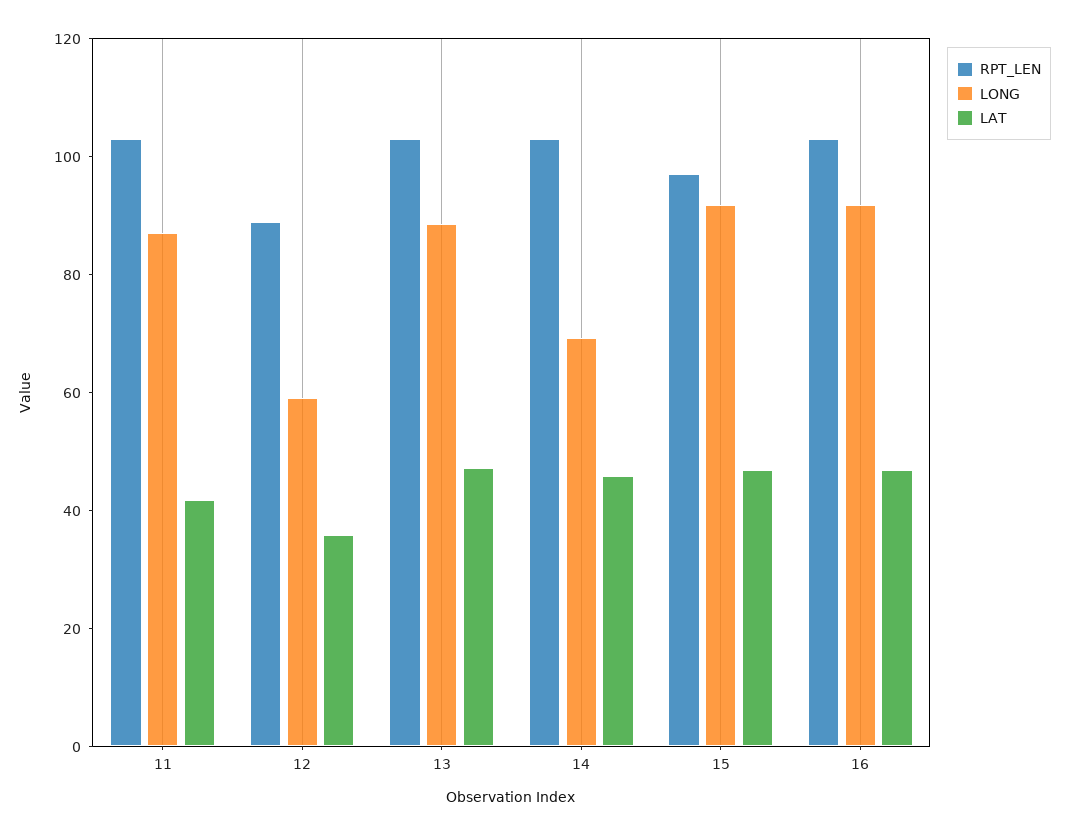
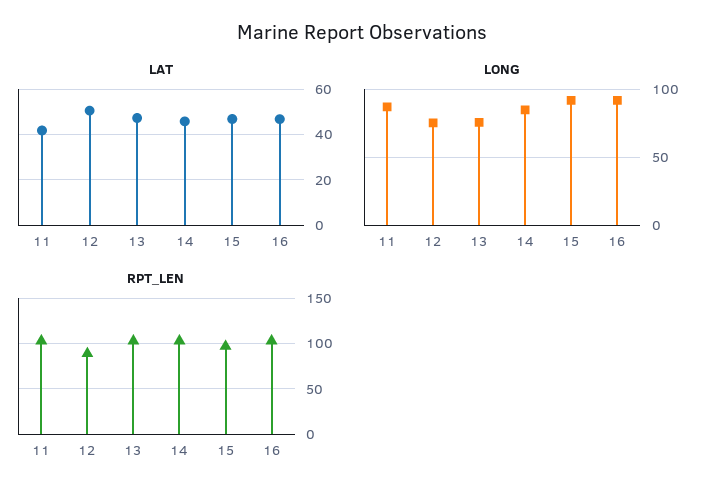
LONG, 12: 60 -> 75
LAT, 12: 35 -> 50
LONG, 13: 90 -> 75
LONG, 14: 70 -> 85

